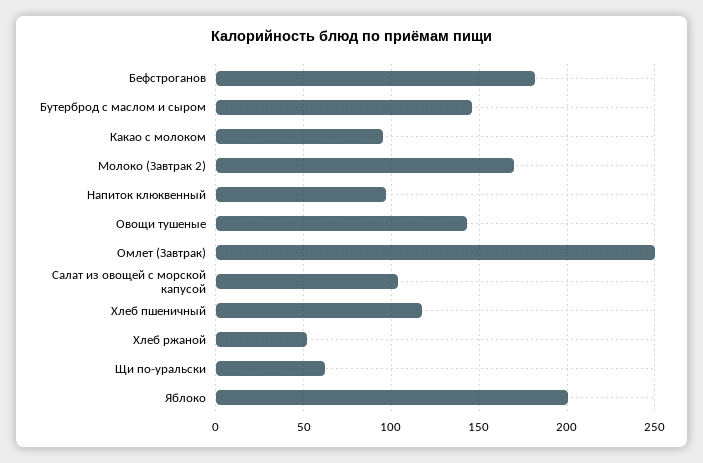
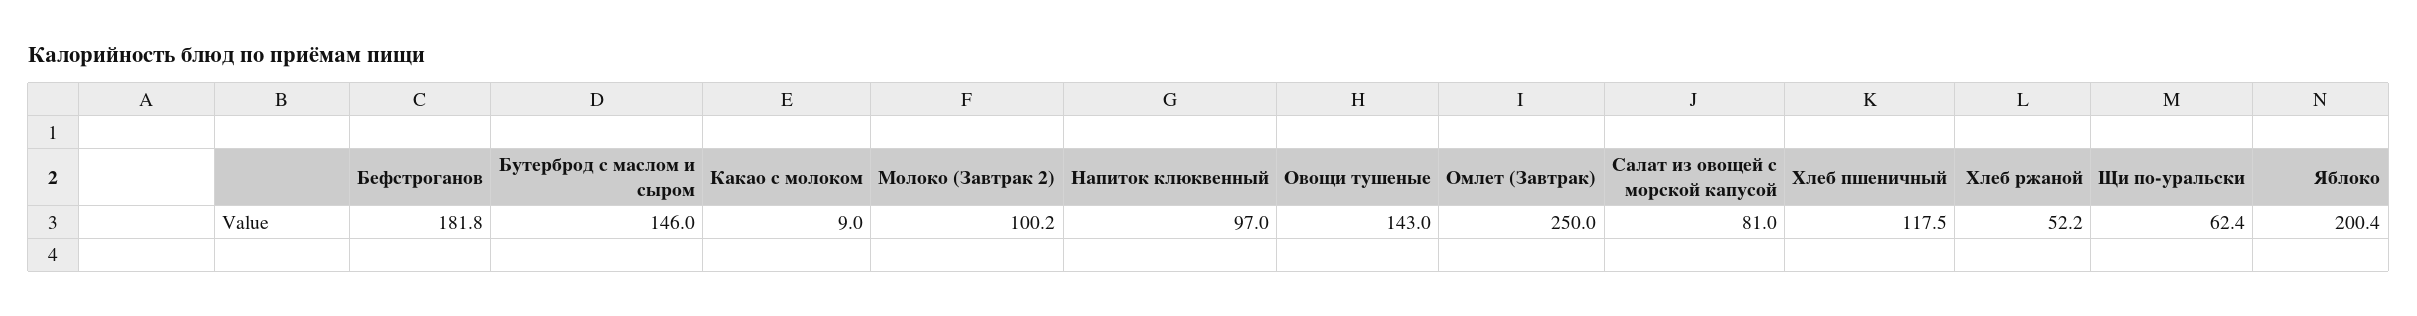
Какао с молоком: 95 -> 9
Молоко (Завтрак 2): 170 -> 100.2
Салат из овощей с морской капусой: 105 -> 81

